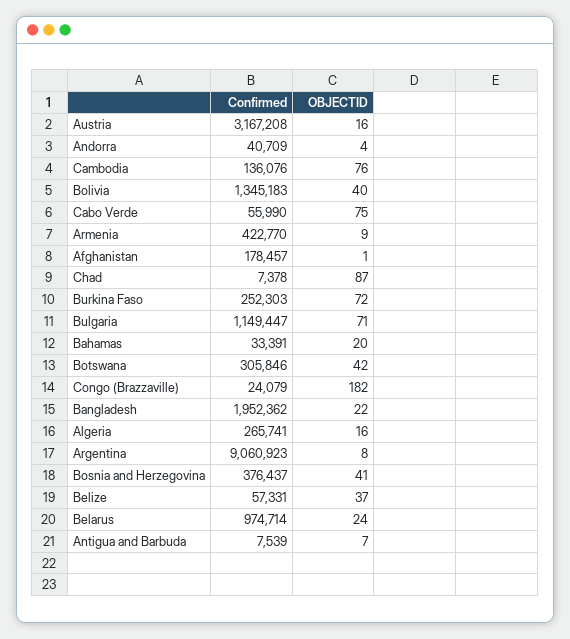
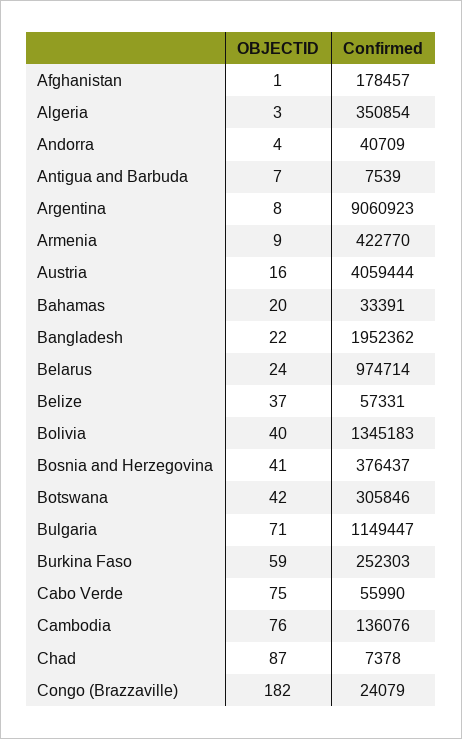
Confirmed, Austria: 3167208 -> 4059444
OBJECTID, Burkina Faso: 72 -> 59
Confirmed, Algeria: 265741 -> 350854
OBJECTID, Algeria: 16 -> 3

